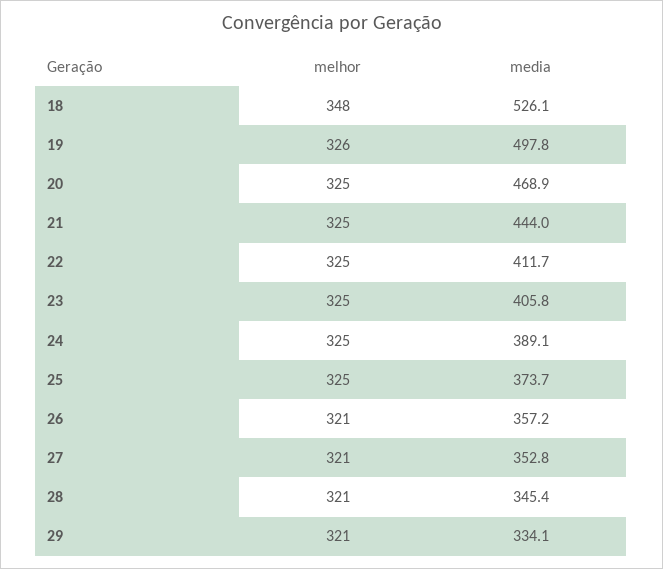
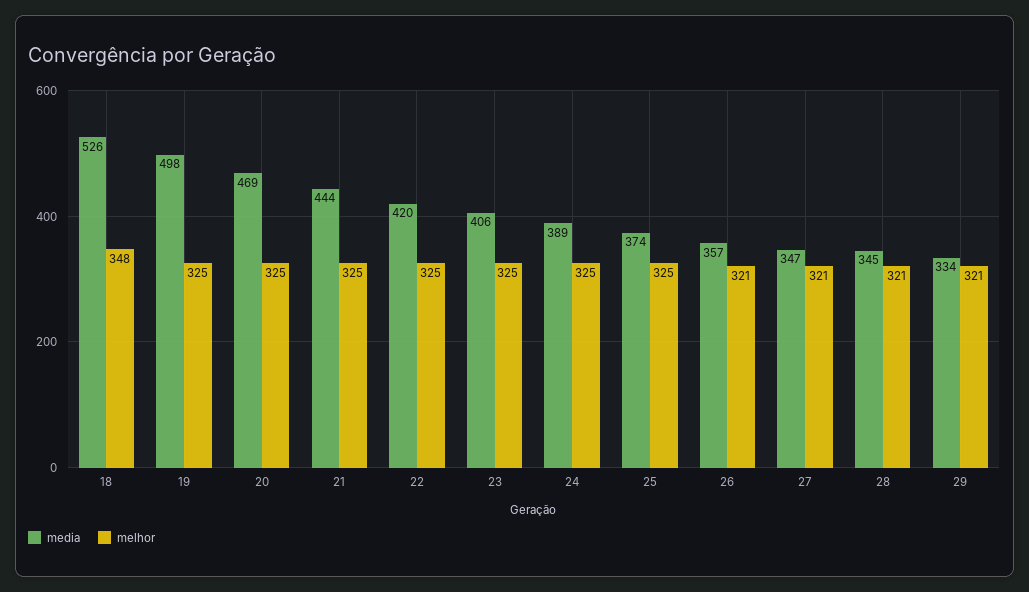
melhor, 19: 326 -> 325
media, 22: 411.7 -> 420
media, 27: 352.8 -> 347

